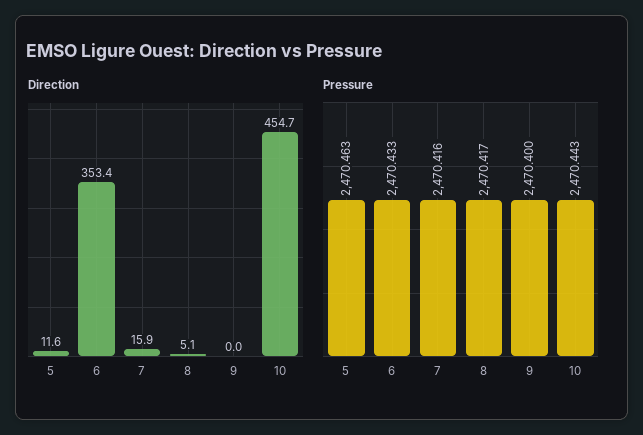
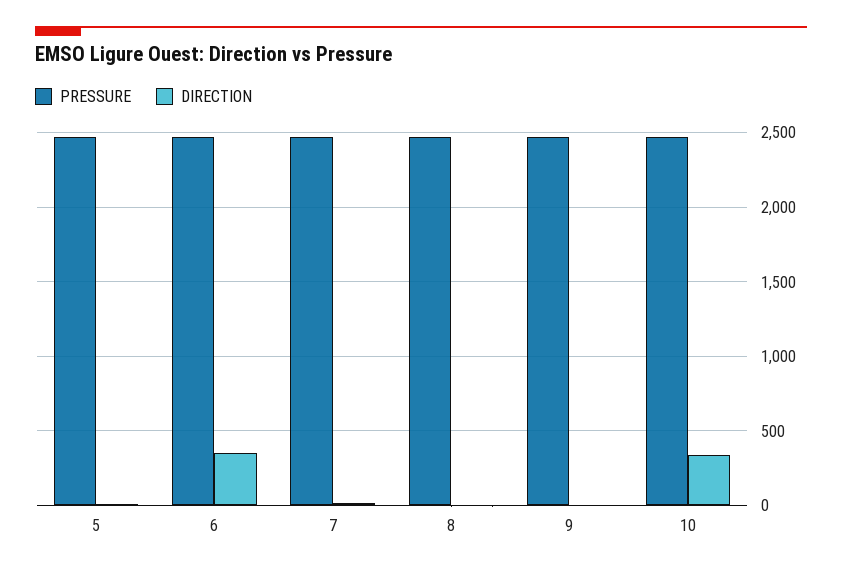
Direction, 10: 454.7 -> 350

